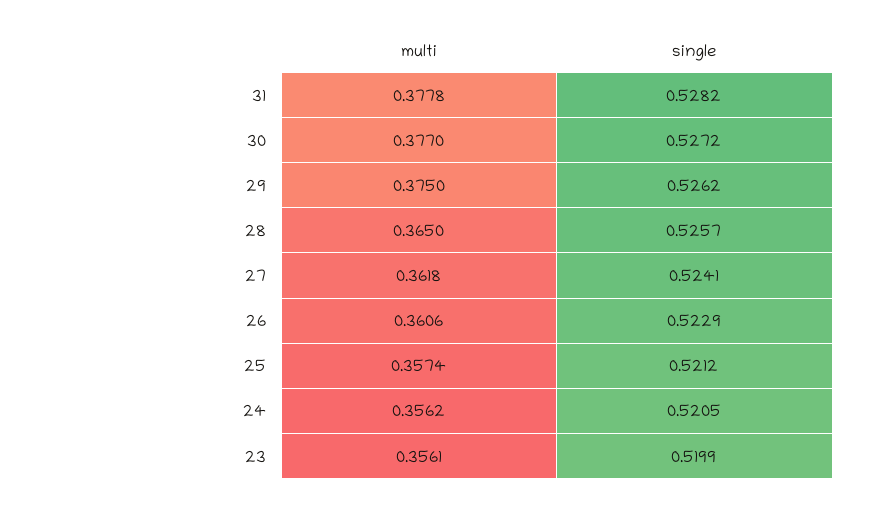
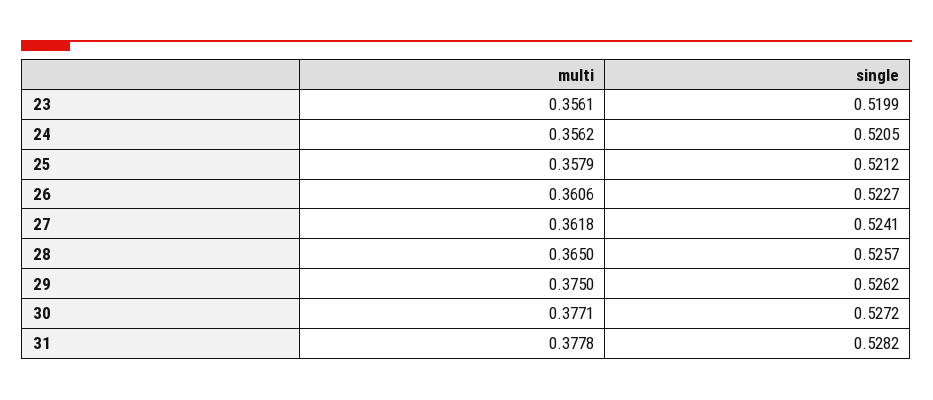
multi, 30: 0.377 -> 0.3771
single, 26: 0.5229 -> 0.5227
multi, 25: 0.3574 -> 0.3579

